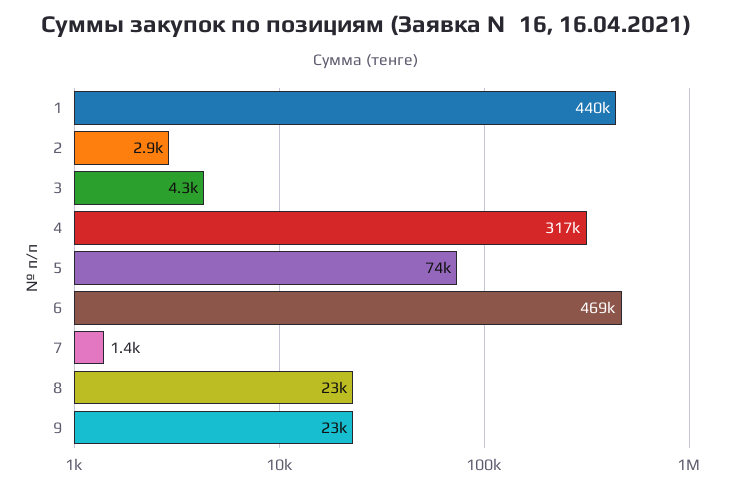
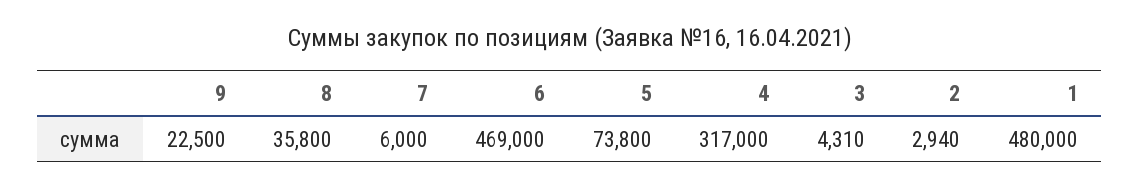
1: 440000 -> 480000
7: 1400 -> 6000
8: 23000 -> 35800

